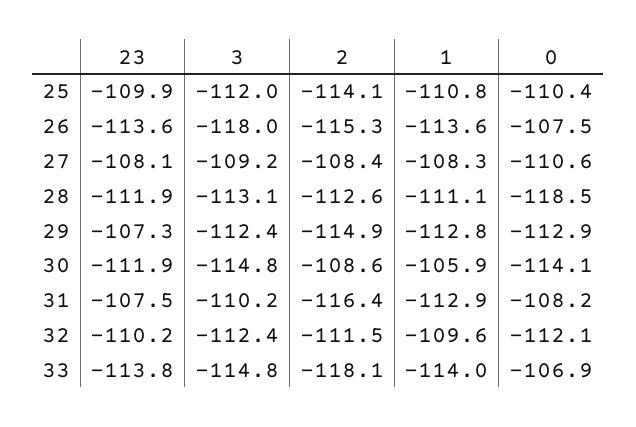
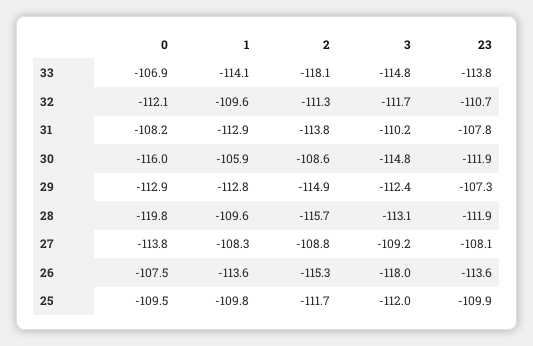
2, 25: -114.1 -> -111.7
1, 25: -110.8 -> -109.8
0, 25: -110.4 -> -109.5
2, 27: -108.4 -> -108.8
0, 27: -110.6 -> -113.8
2, 28: -112.6 -> -115.7
1, 28: -111.1 -> -109.6
0, 28: -118.5 -> -119.8
0, 30: -114.1 -> -116
23, 31: -107.5 -> -107.8
2, 31: -116.4 -> -113.8
23, 32: -110.2 -> -110.7
3, 32: -112.4 -> -111.7
2, 32: -111.5 -> -111.3
1, 33: -114 -> -114.1

